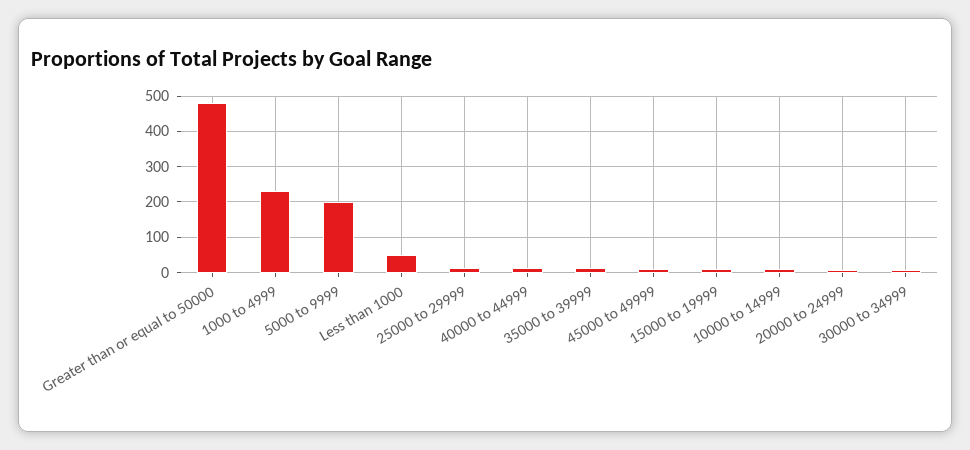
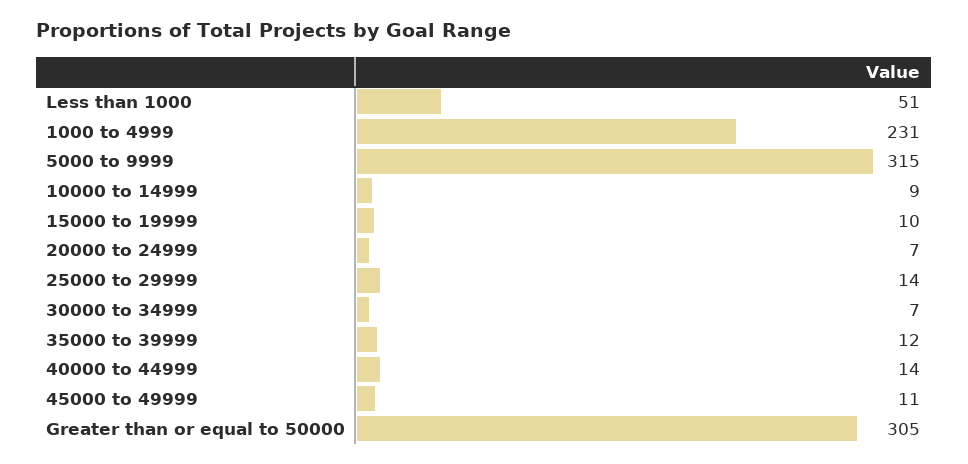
Greater than or equal to 50000: 480 -> 305
5000 to 9999: 200 -> 315

